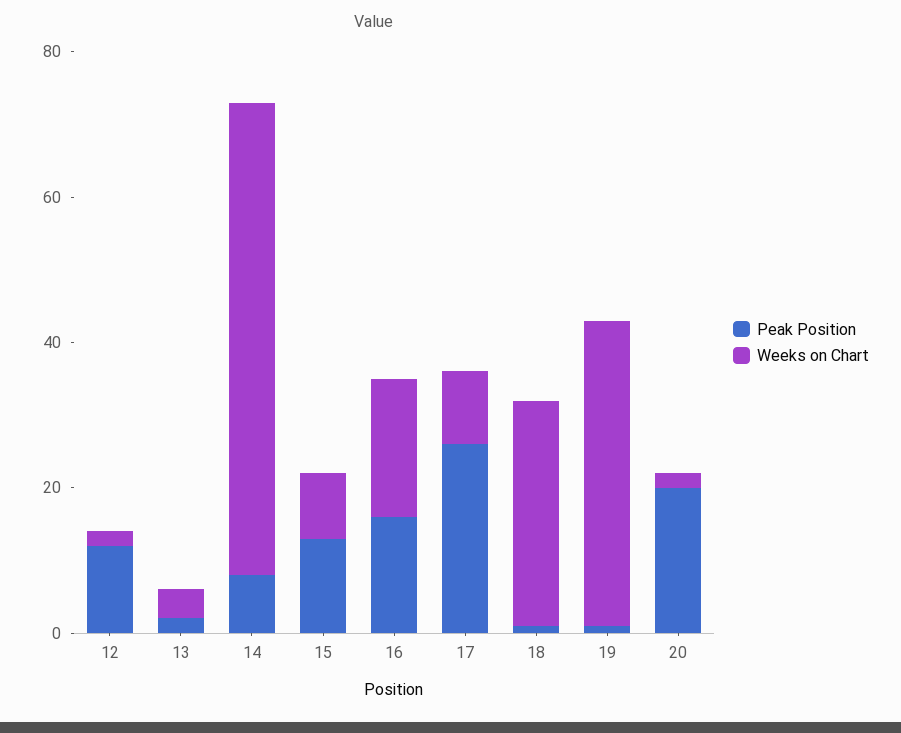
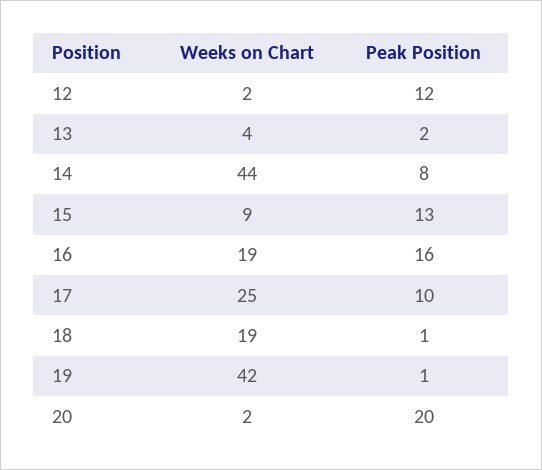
Weeks on Chart, 14: 65 -> 44
Peak Position, 17: 25 -> 10
Weeks on Chart, 17: 10 -> 25
Weeks on Chart, 18: 30 -> 19

